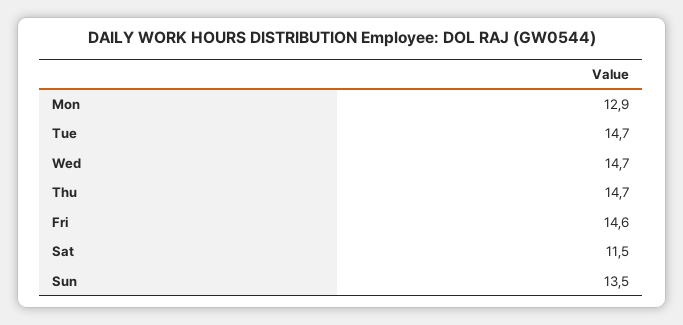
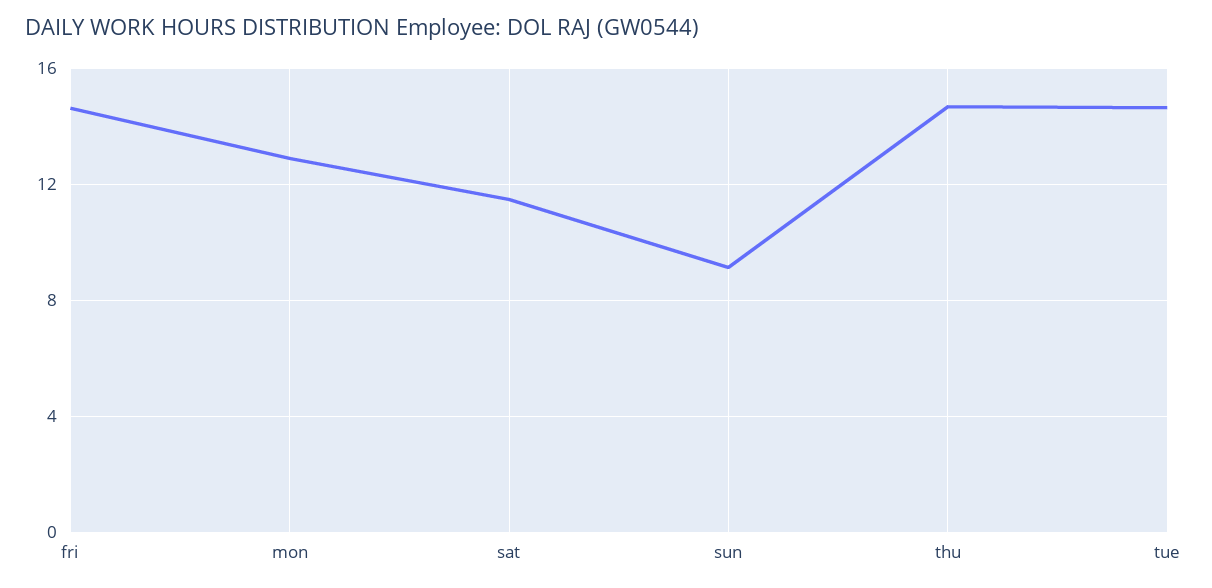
Wed: 14.7 -> none
Sun: 13.5 -> 9

